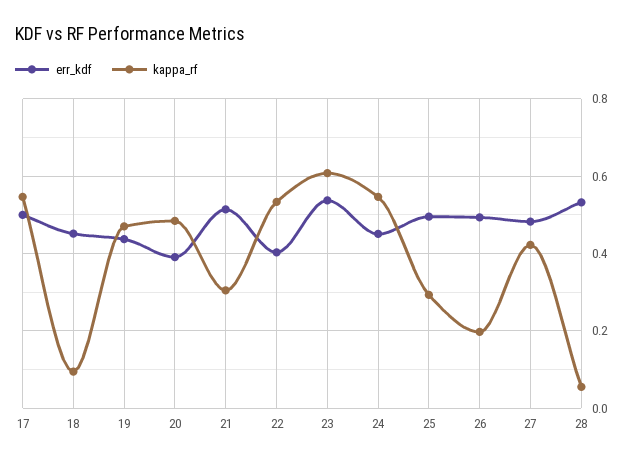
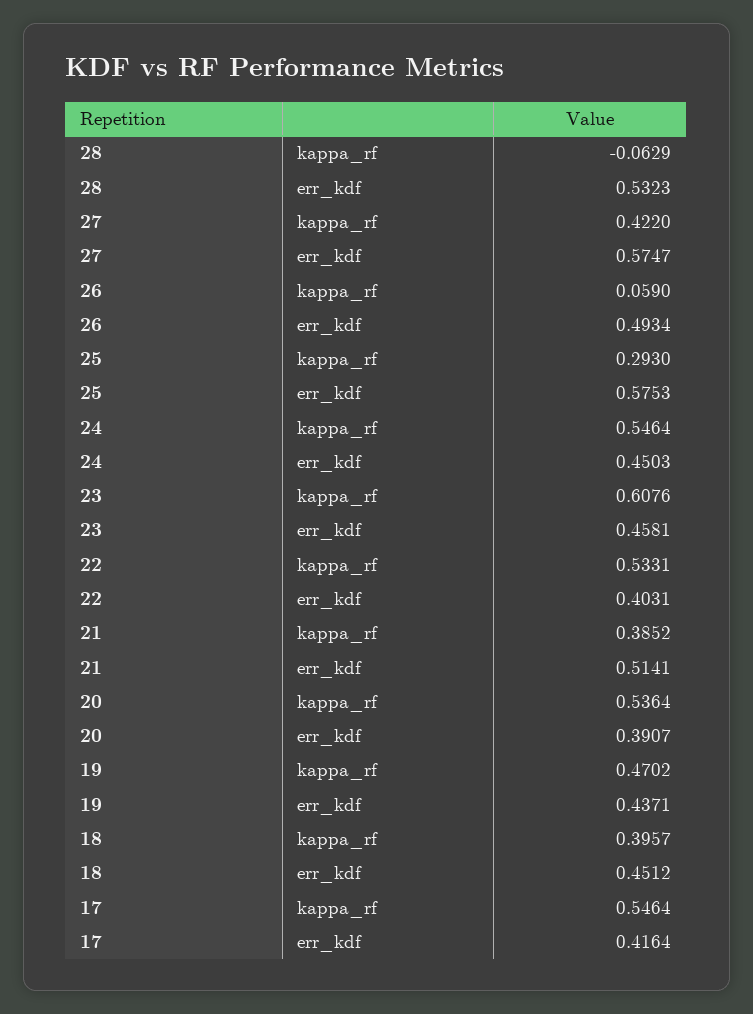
err_kdf, 17: 0.5 -> 0.4164
kappa_rf, 18: 0.1 -> 0.3957
kappa_rf, 20: 0.48 -> 0.5364
kappa_rf, 21: 0.3 -> 0.3852
err_kdf, 23: 0.54 -> 0.4581
err_kdf, 25: 0.5 -> 0.5753
kappa_rf, 26: 0.2 -> 0.059
err_kdf, 27: 0.48 -> 0.5747
kappa_rf, 28: 0.06 -> -0.0629

